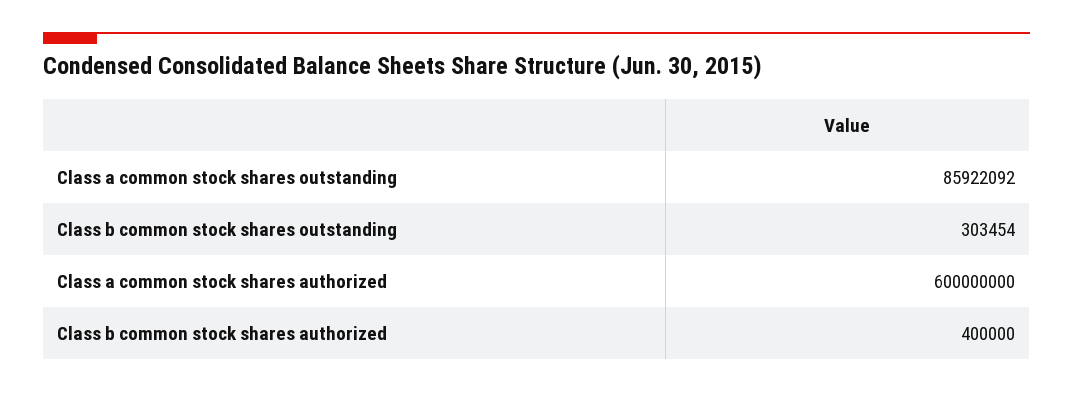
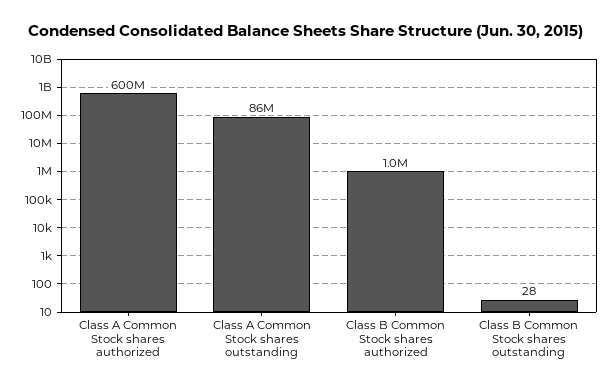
Class b common stock shares outstanding: 303454 -> 28
Class b common stock shares authorized: 400000 -> 1000000

